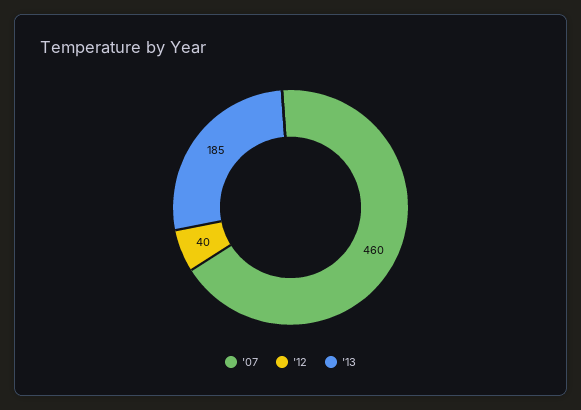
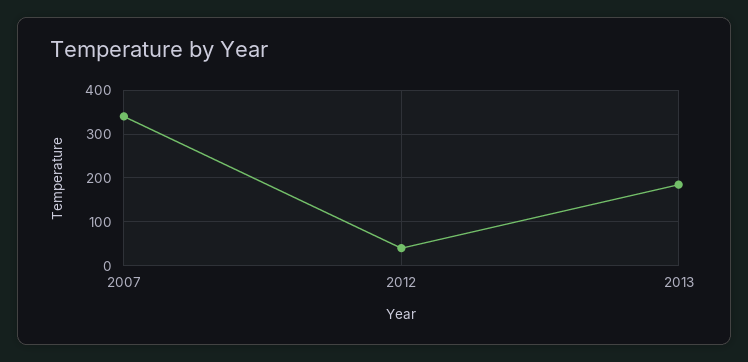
'07: 460 -> 340

